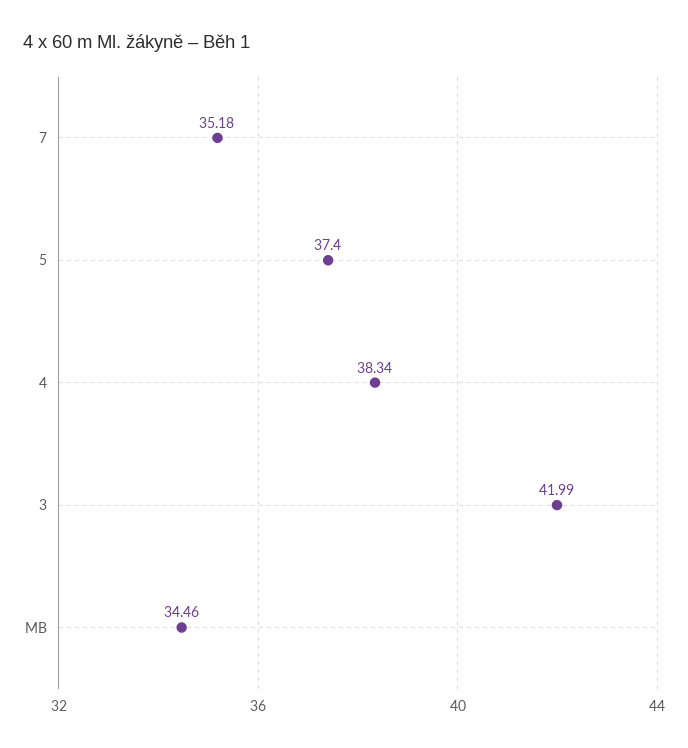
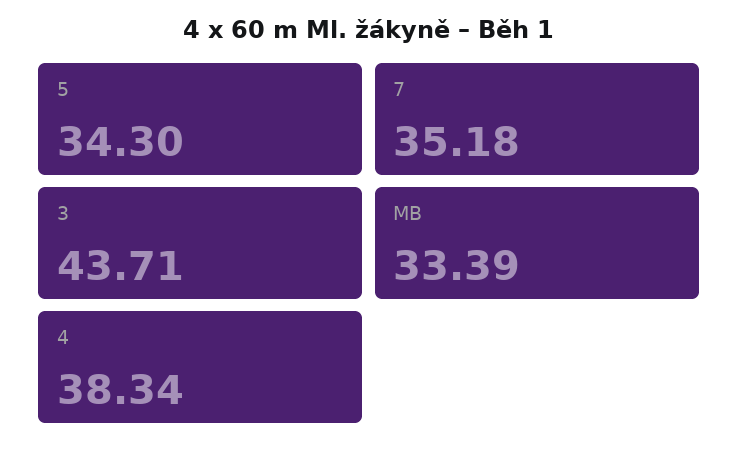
5: 37.4 -> 34.3
3: 41.99 -> 43.71
MB: 34.46 -> 33.39

